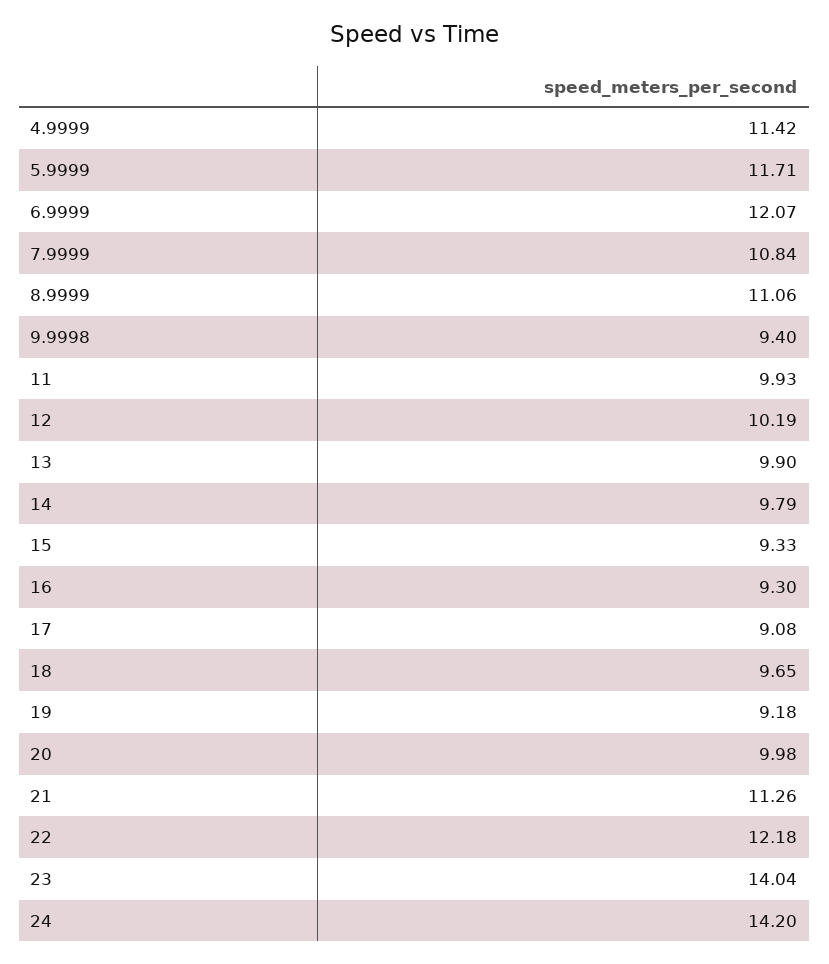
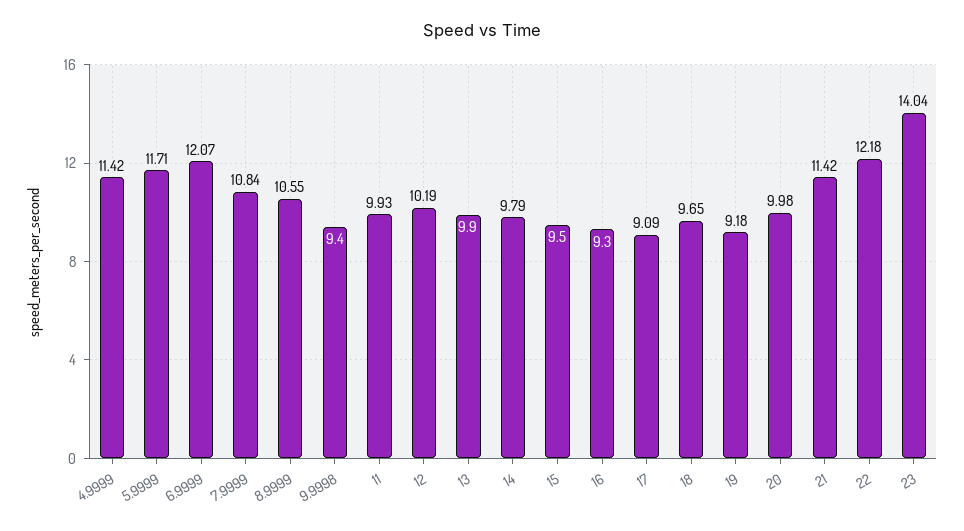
8.9999: 11.06 -> 10.55
15: 9.33 -> 9.5
17: 9.08 -> 9.09
21: 11.26 -> 11.42
24: 14.2 -> none

